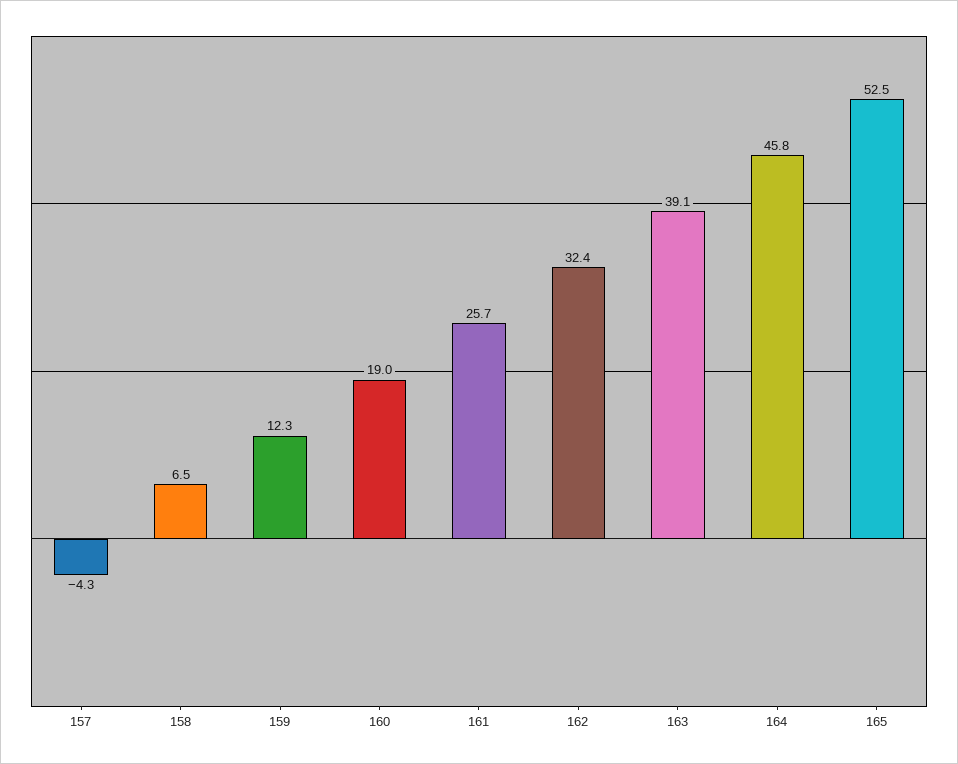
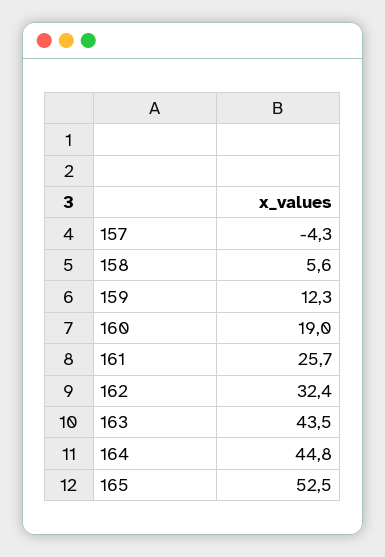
158: 6.5 -> 5.6
163: 39.1 -> 43.5
164: 45.8 -> 44.8

